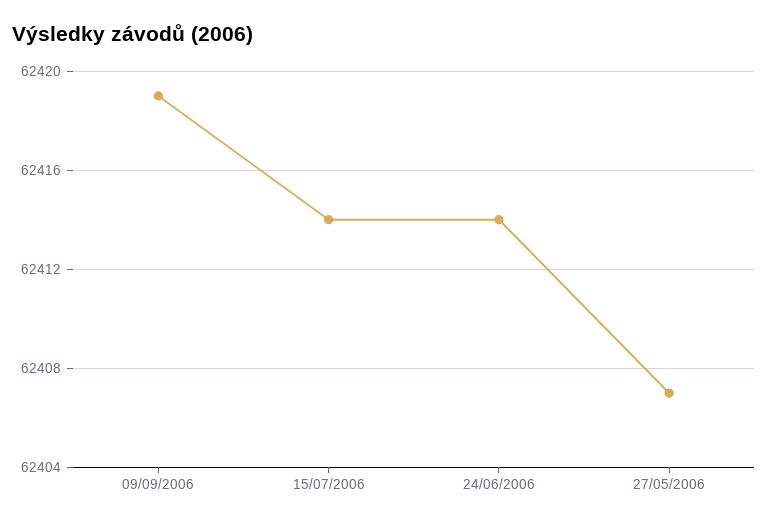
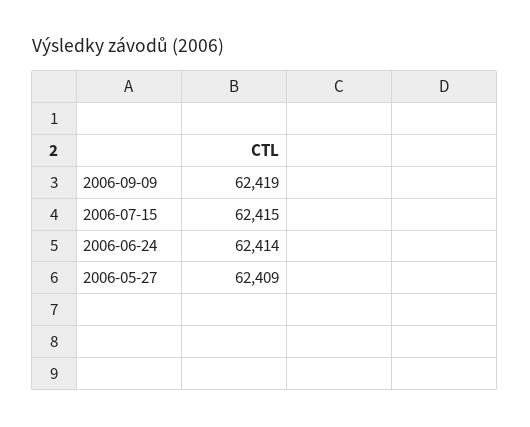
15/07/2006: 62414 -> 62415
27/05/2006: 62407 -> 62409

